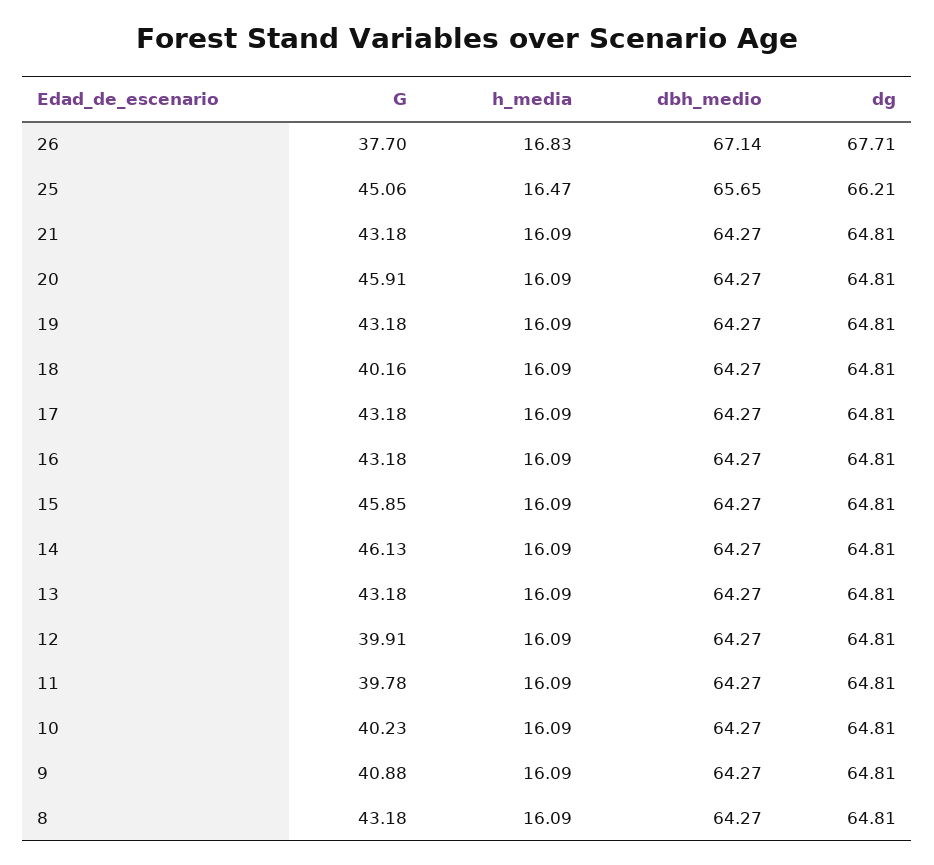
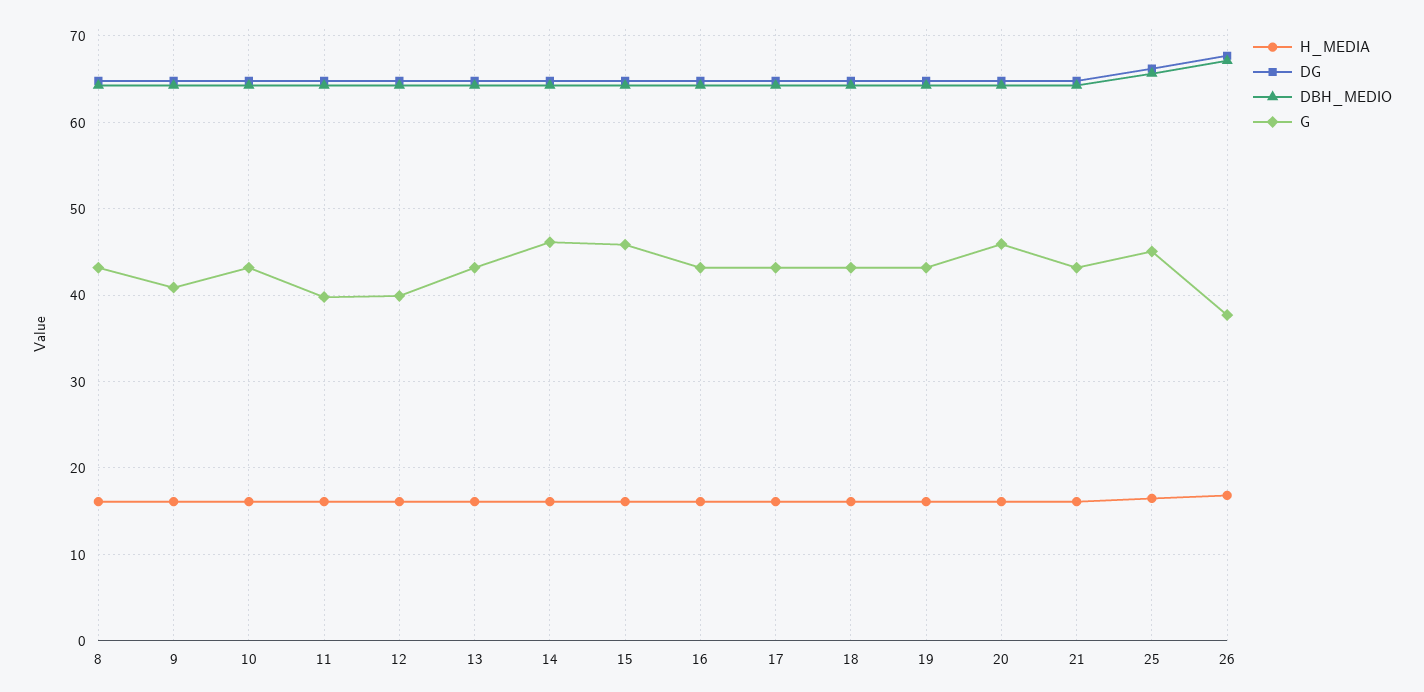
G, 18: 40.16 -> 43
G, 10: 40.23 -> 43

